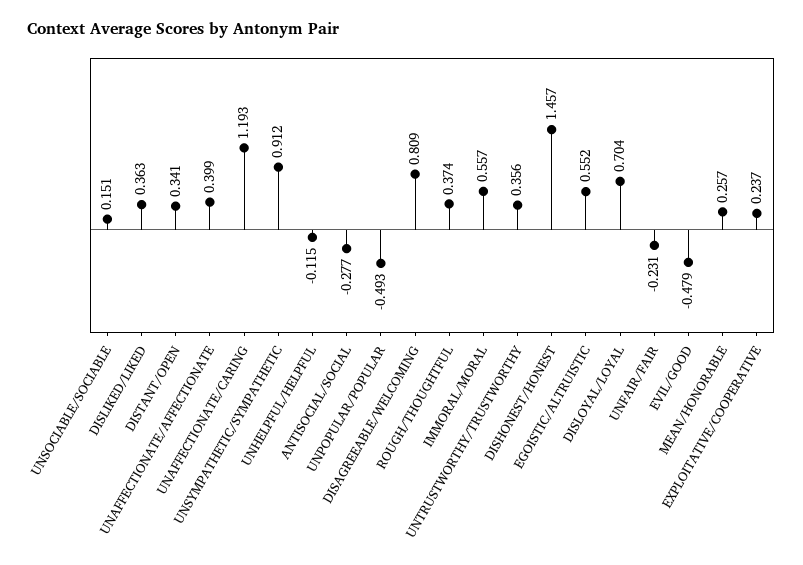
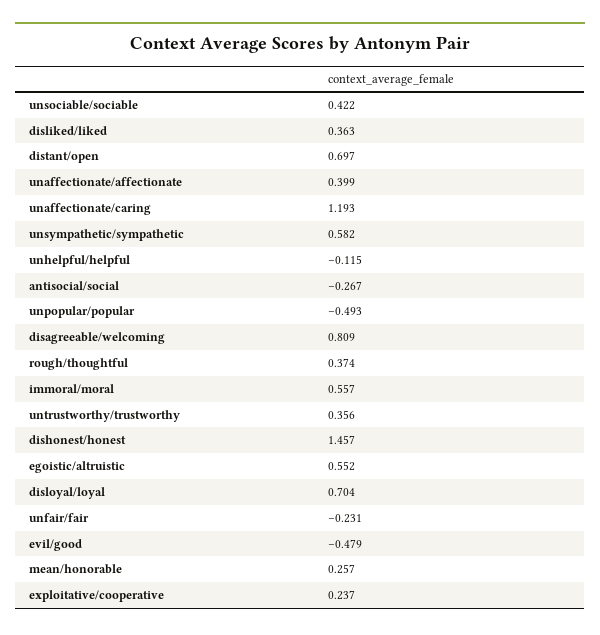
UNSOCIABLE/SOCIABLE: 0.151 -> 0.422
DISTANT/OPEN: 0.341 -> 0.697
UNSYMPATHETIC/SYMPATHETIC: 0.912 -> 0.582
ANTISOCIAL/SOCIAL: -0.277 -> -0.267

